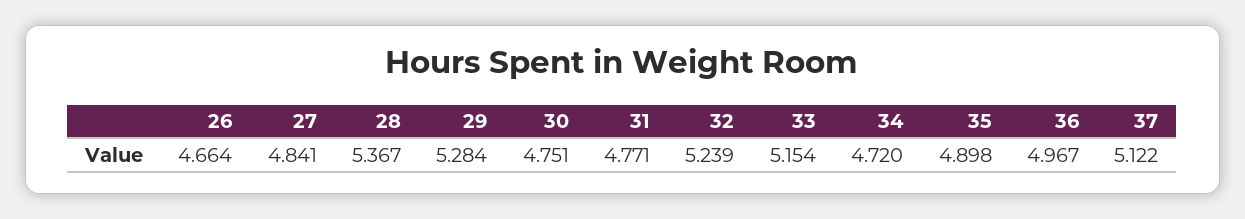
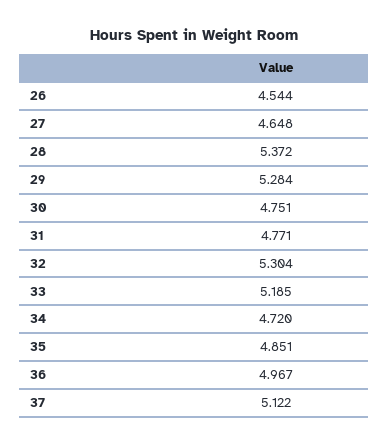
26: 4.664 -> 4.544
27: 4.841 -> 4.648
28: 5.367 -> 5.372
32: 5.239 -> 5.304
33: 5.154 -> 5.185
35: 4.898 -> 4.851

